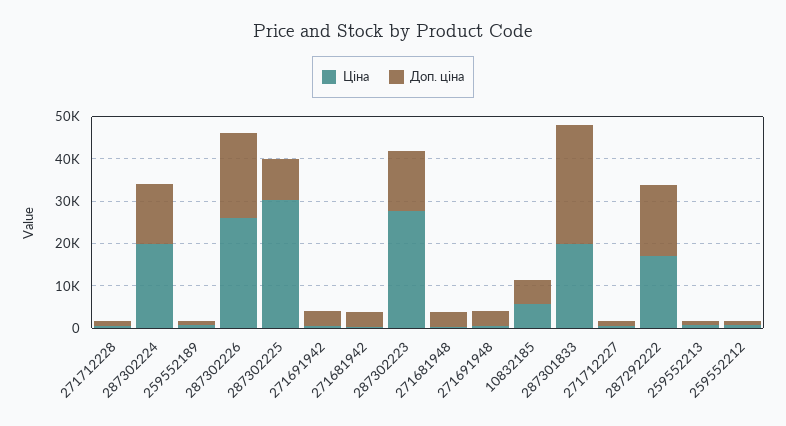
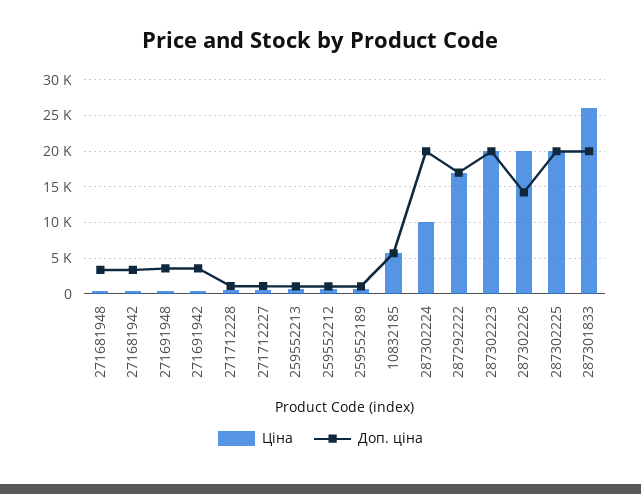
Ціна, 287302224: 20000 -> 10000
Доп. ціна, 287302224: 14000 -> 20000
Ціна, 287302226: 26000 -> 20000
Доп. ціна, 287302226: 20000 -> 14000
Ціна, 287302225: 30000 -> 20000
Доп. ціна, 287302225: 10000 -> 20000
Ціна, 287302223: 28000 -> 20000
Доп. ціна, 287302223: 14000 -> 20000
Ціна, 287301833: 20000 -> 26000
Доп. ціна, 287301833: 28000 -> 20000

